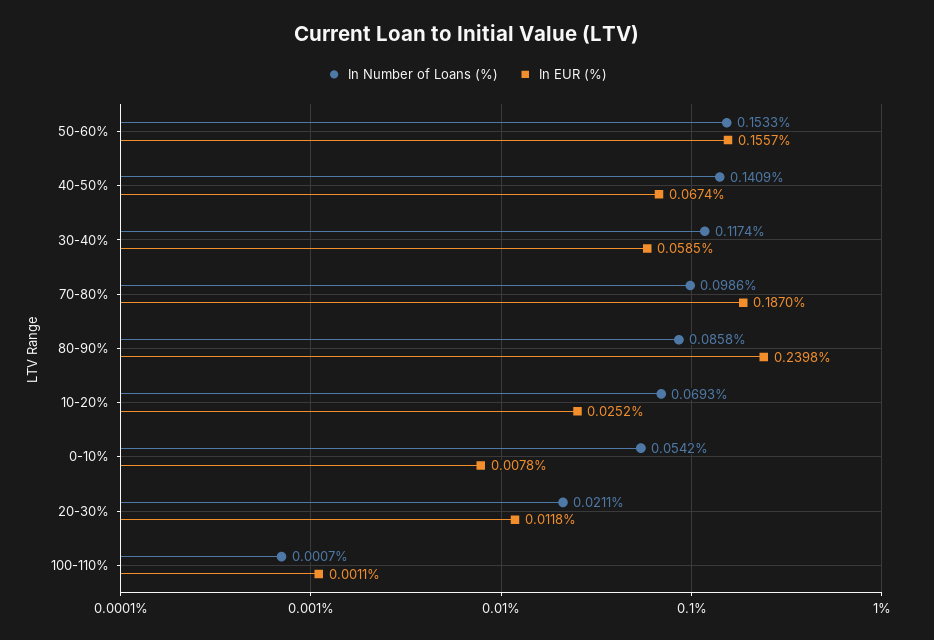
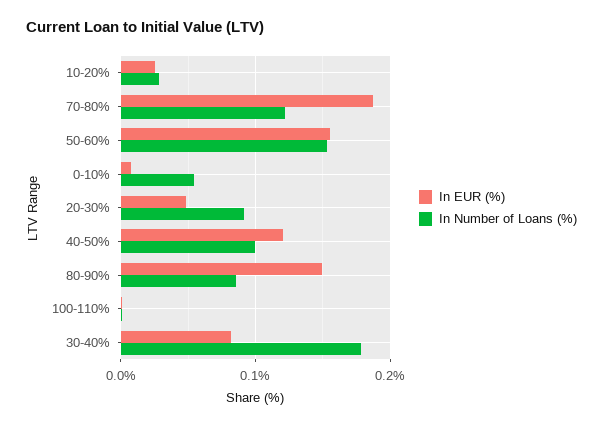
In Number of Loans (%), 40-50%: 0.1409 -> 0.1
In EUR (%), 40-50%: 0.0674 -> 0.12
In Number of Loans (%), 30-40%: 0.1174 -> 0.18
In EUR (%), 30-40%: 0.0585 -> 0.08
In Number of Loans (%), 70-80%: 0.0986 -> 0.12
In EUR (%), 80-90%: 0.2398 -> 0.15
In Number of Loans (%), 10-20%: 0.0693 -> 0.03
In Number of Loans (%), 20-30%: 0.0211 -> 0.09
In EUR (%), 20-30%: 0.0118 -> 0.05

